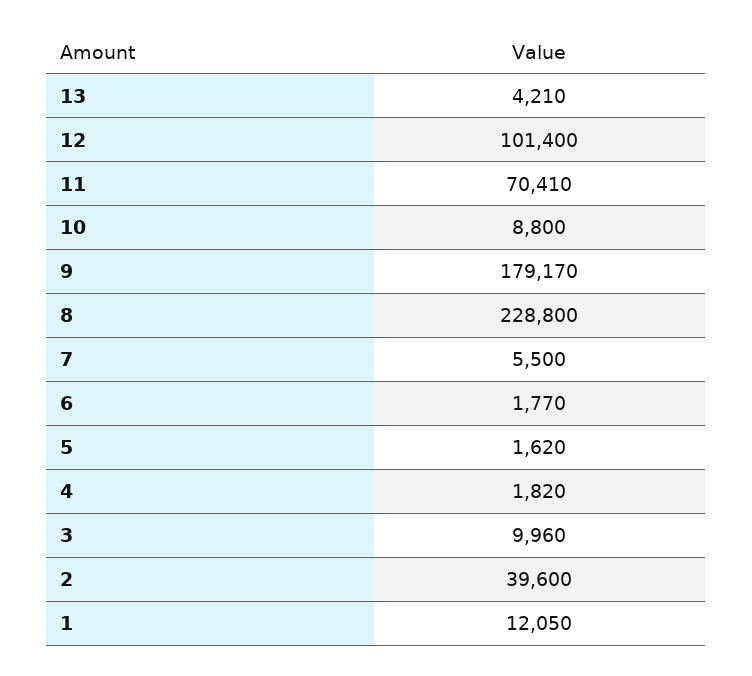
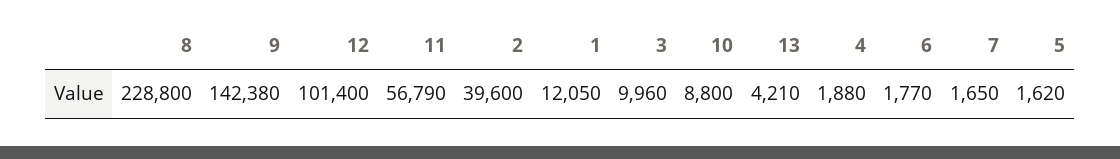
11: 70410 -> 56790
9: 179170 -> 142380
7: 5500 -> 1650
4: 1820 -> 1880

